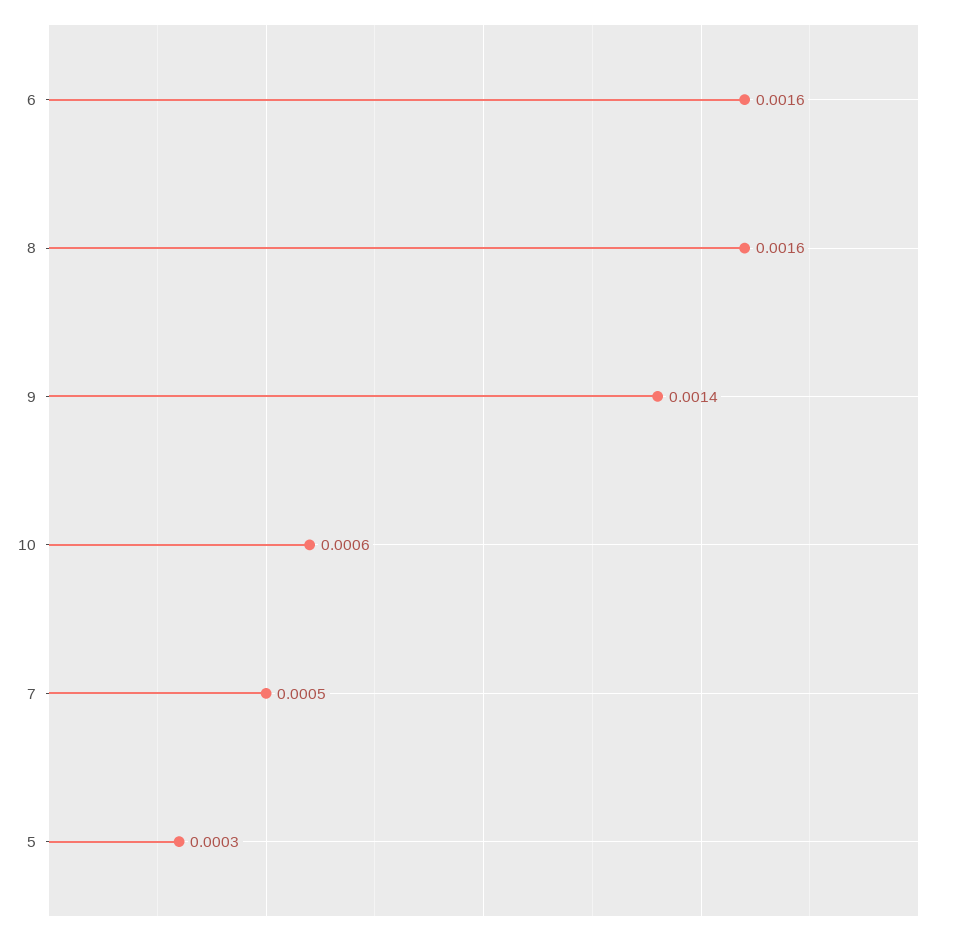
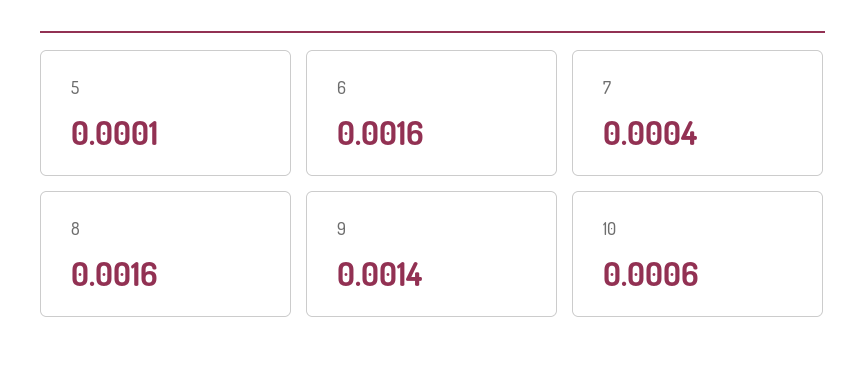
7: 0.0005 -> 0.0004
5: 0.0003 -> 0.0001

